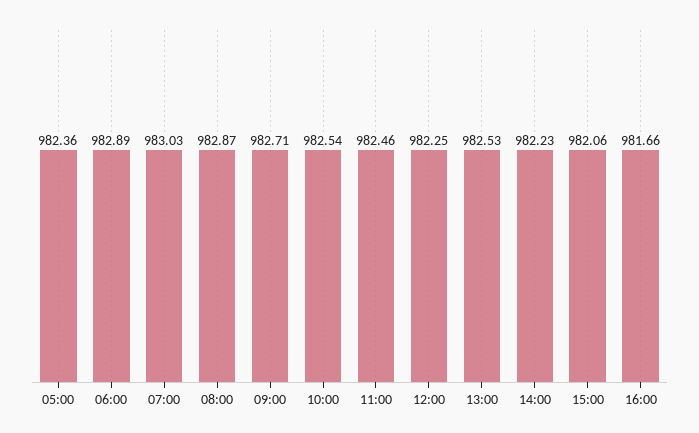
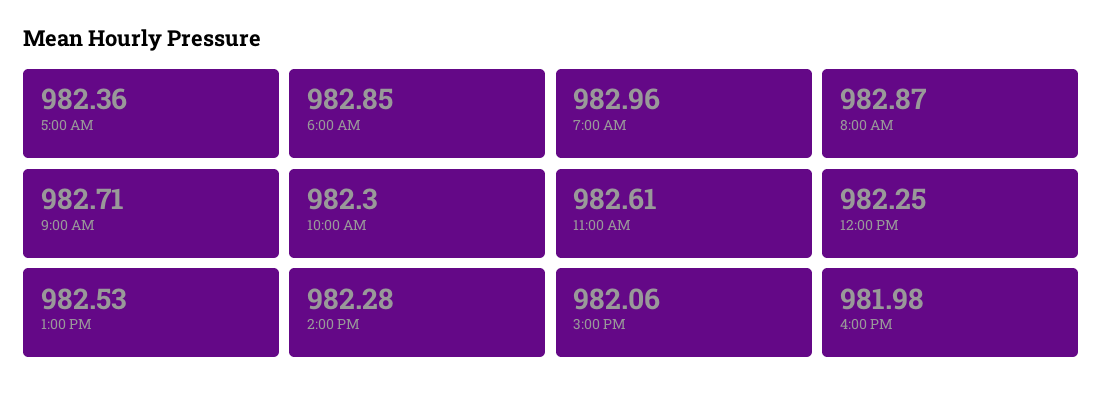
06:00: 982.89 -> 982.85
07:00: 983.03 -> 982.96
10:00: 982.54 -> 982.3
11:00: 982.46 -> 982.61
14:00: 982.23 -> 982.28
16:00: 981.66 -> 981.98

